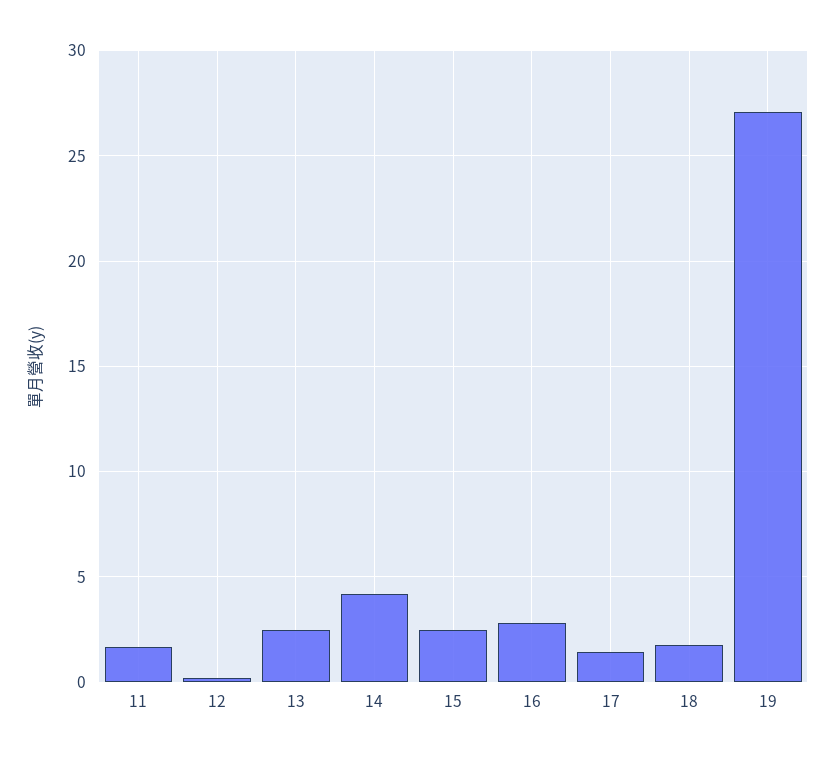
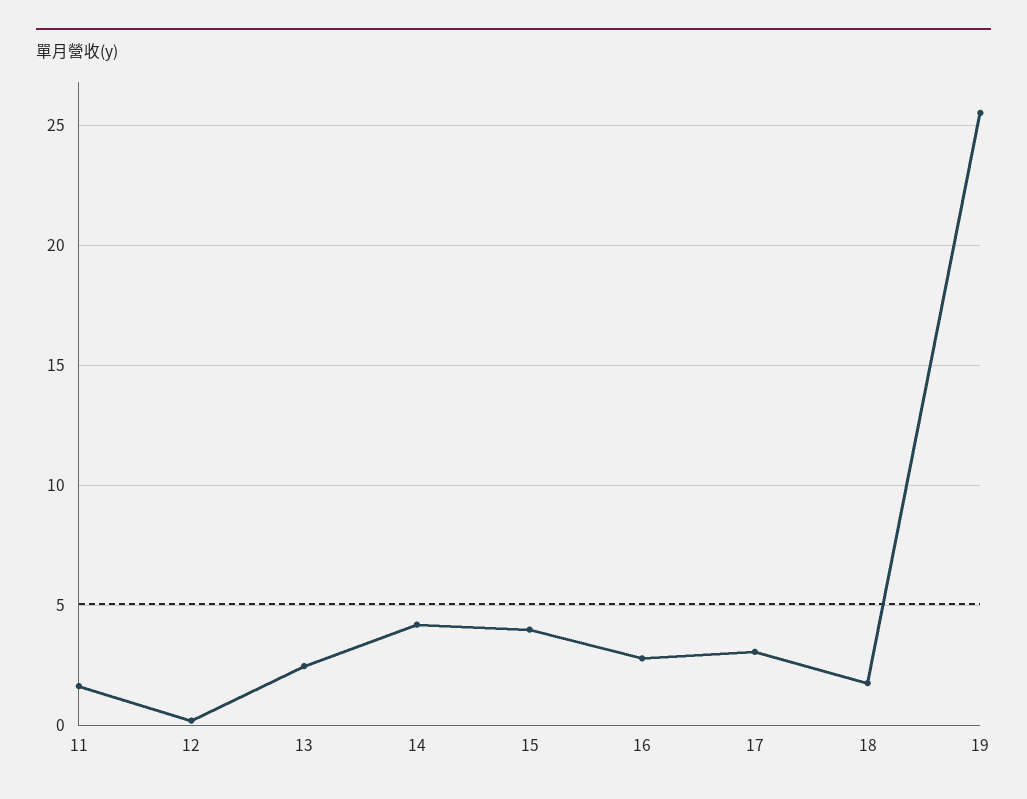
15: 2.5 -> 4
17: 1.5 -> 3
19: 27 -> 25.5

